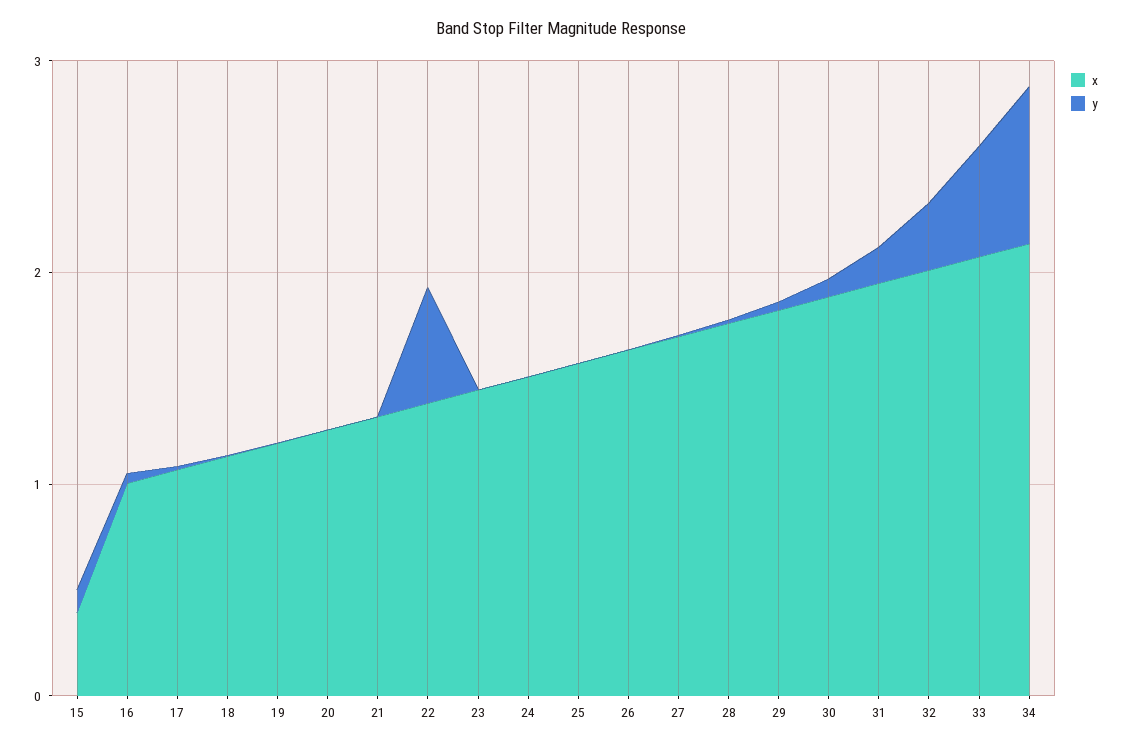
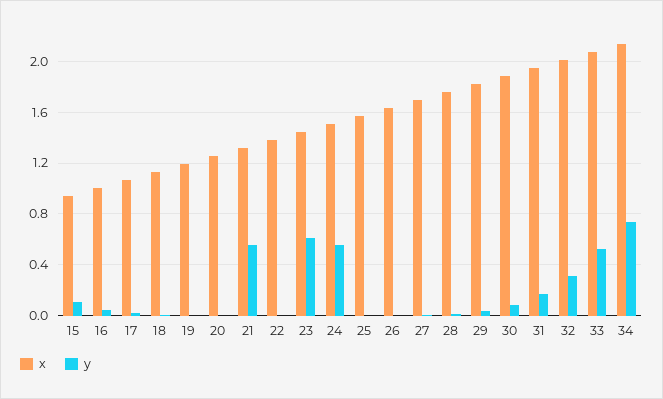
x, 15: 0.4 -> 0.95
y, 21: 0 -> 0.55
y, 22: 0.6 -> 0
y, 23: 0 -> 0.6
y, 24: 0 -> 0.55

